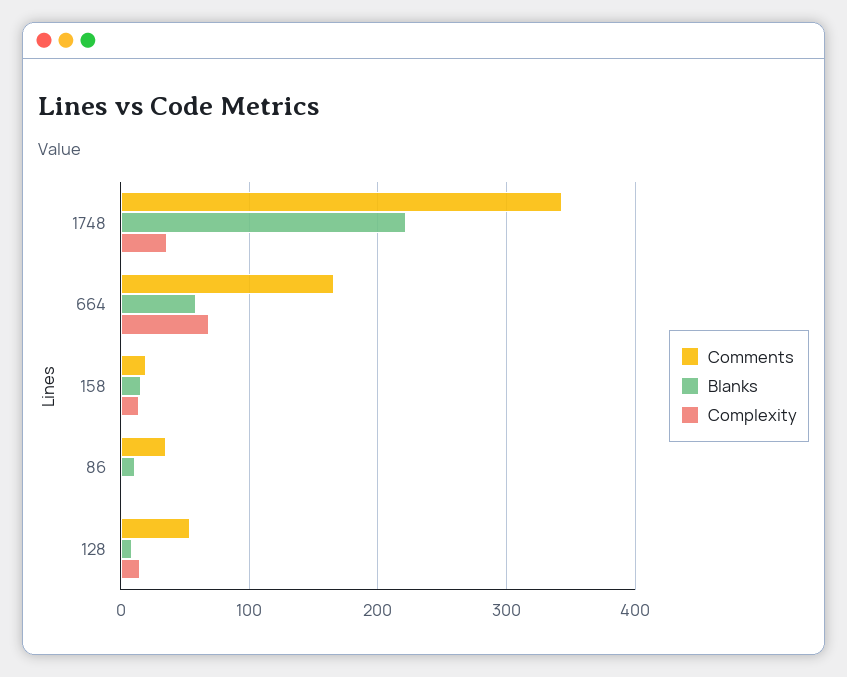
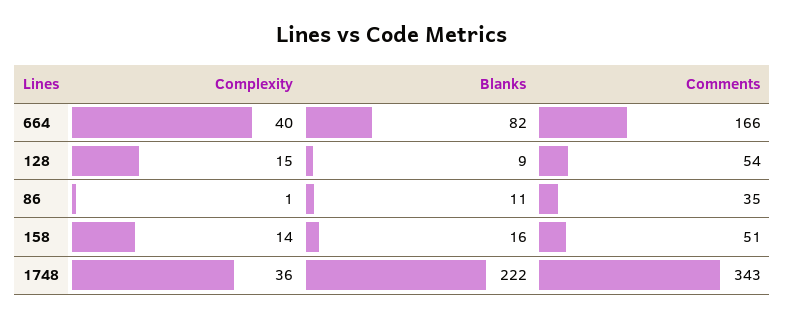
Blanks, 664: 60 -> 82
Complexity, 664: 70 -> 40
Comments, 158: 20 -> 51

